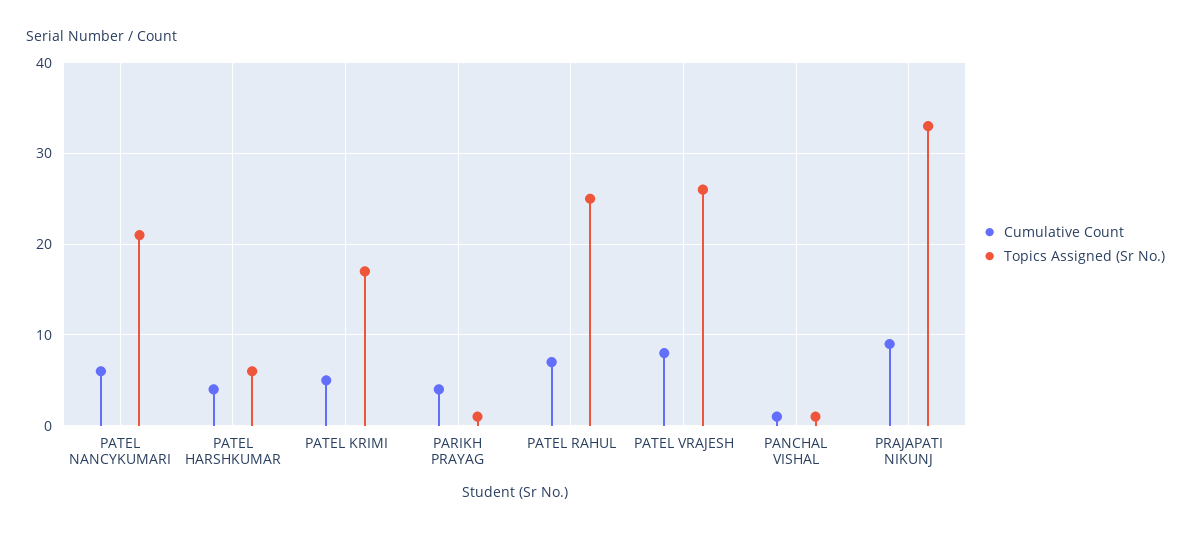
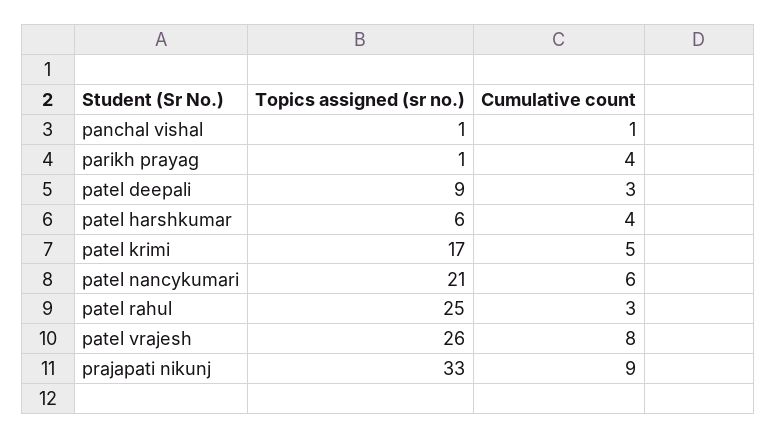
Cumulative Count, PATEL RAHUL: 7 -> 3
Topics Assigned (Sr No.), patel deepali: none -> 9
Cumulative Count, patel deepali: none -> 3

